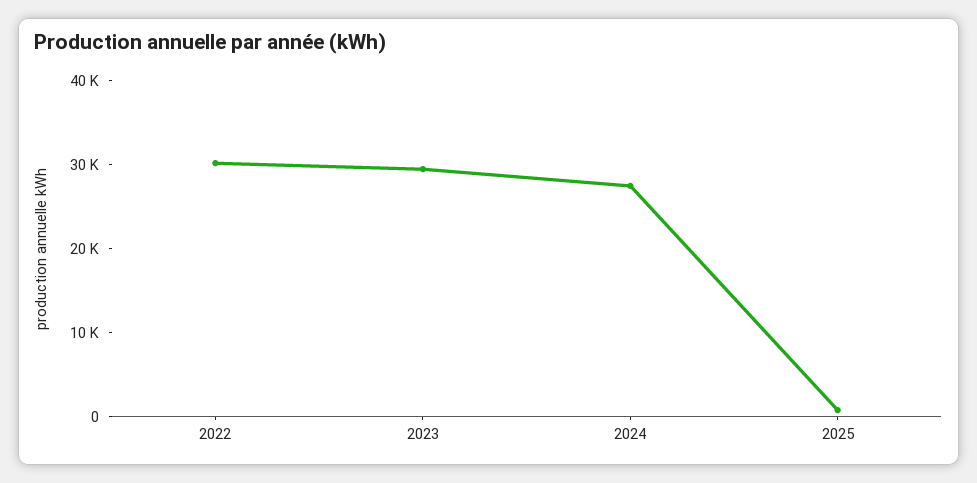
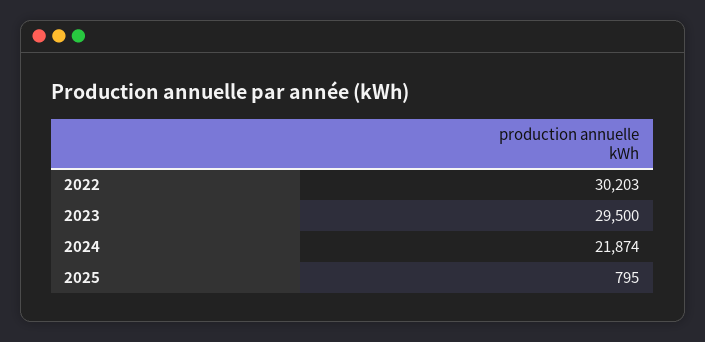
2024: 28000 -> 21874

